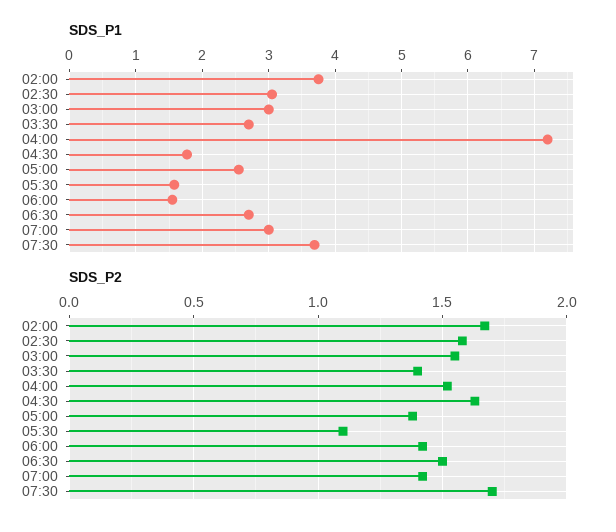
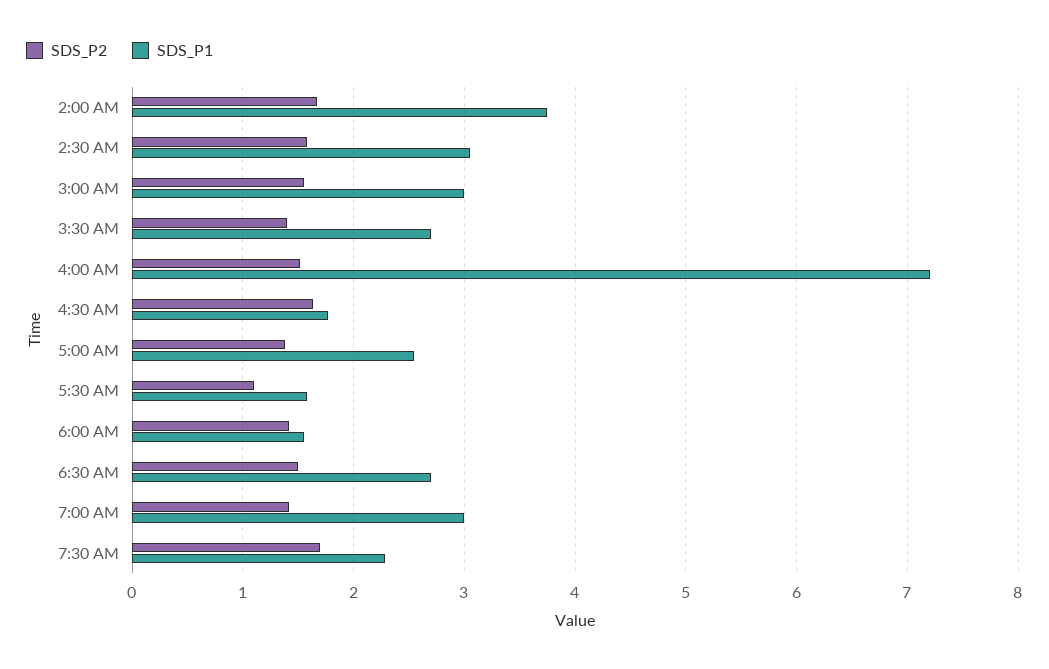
SDS_P1, 07:30: 3.7 -> 2.3

